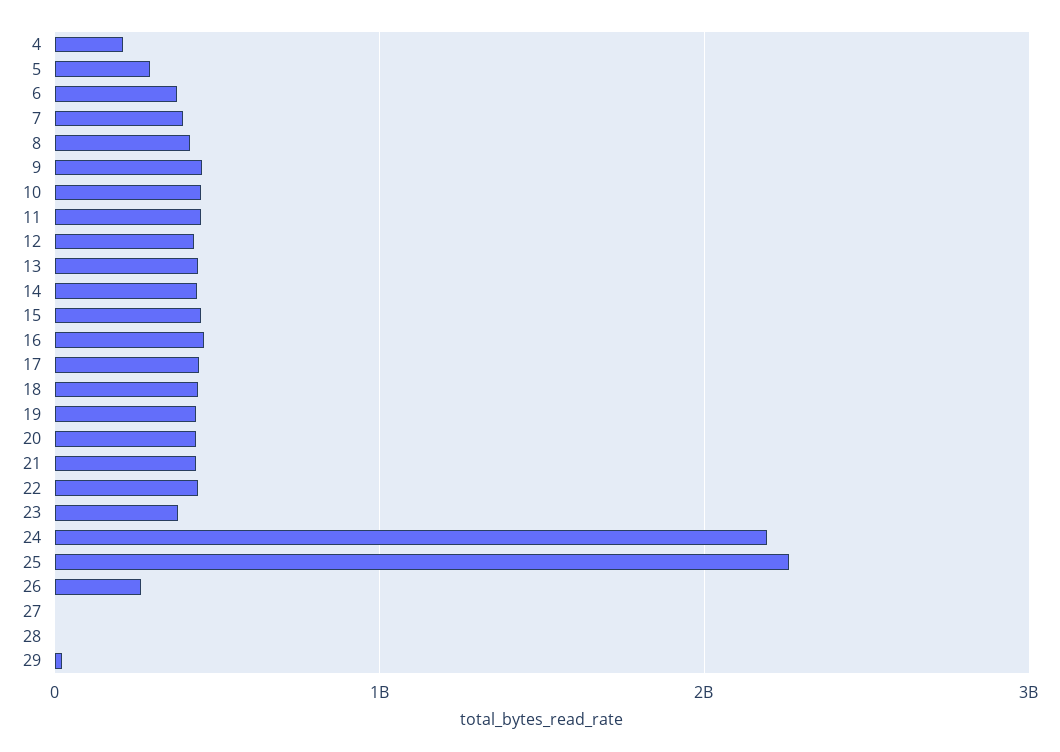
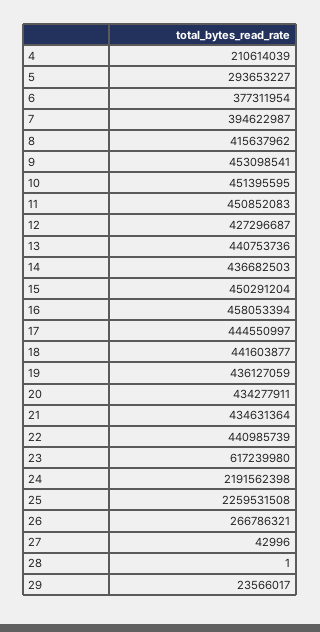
23: 400000000 -> 617239980

